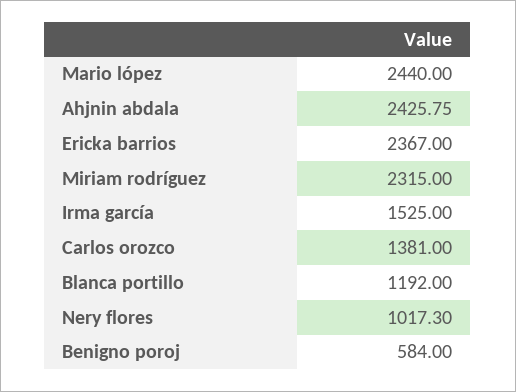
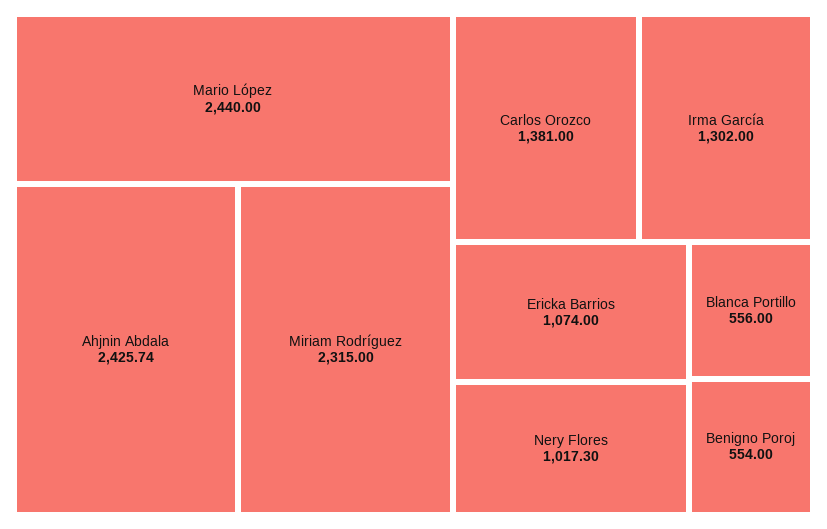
Ahjnin abdala: 2425.75 -> 2425.74
Ericka barrios: 2367 -> 1074
Irma garcía: 1525 -> 1302
Blanca portillo: 1192 -> 556
Benigno poroj: 584 -> 554

